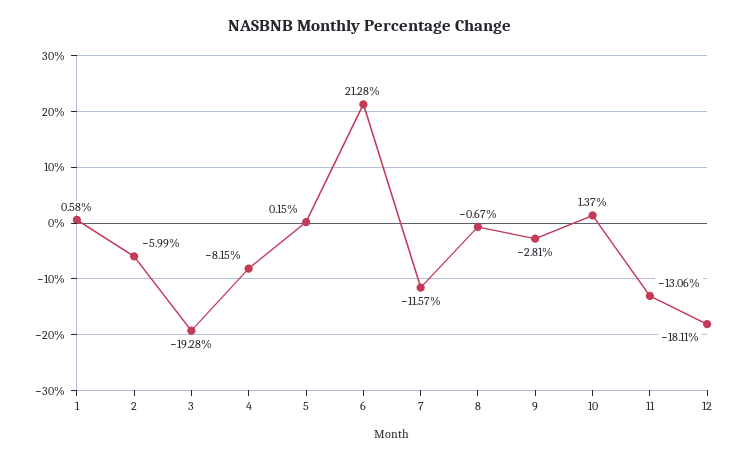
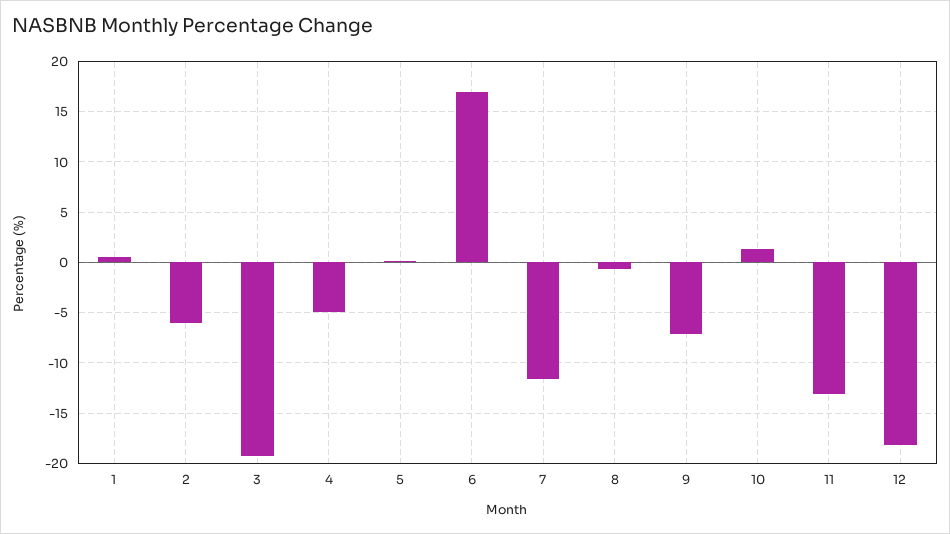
4: -8.15 -> -5
6: 21.28 -> 17
9: -2.81 -> -7

